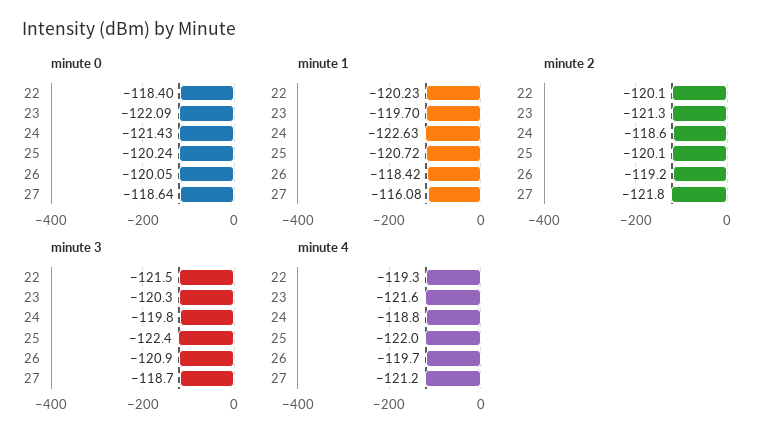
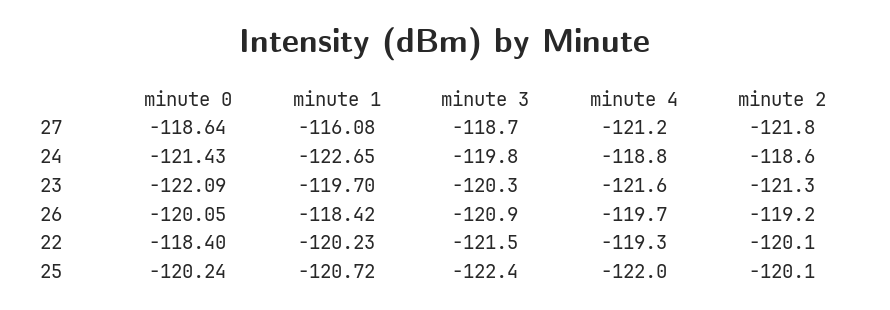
minute 1, 24: -122.63 -> -122.65

